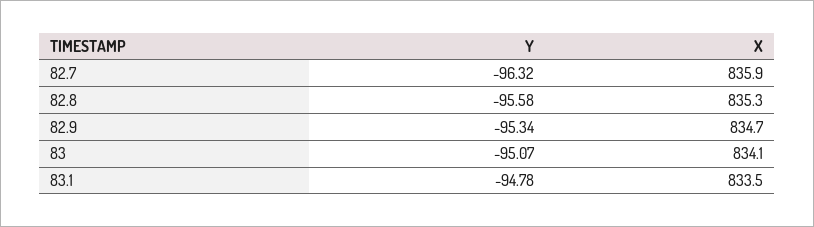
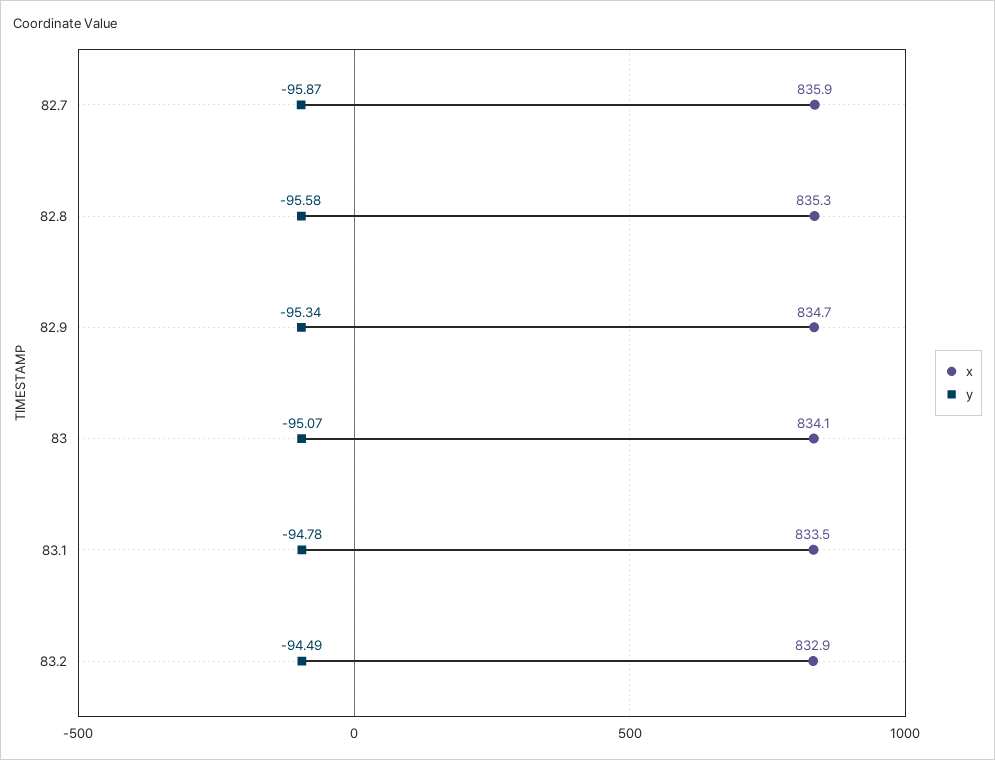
Y, 82.7: -96.32 -> -95.87
X, 83.2: none -> 832.9
Y, 83.2: none -> -94.49

